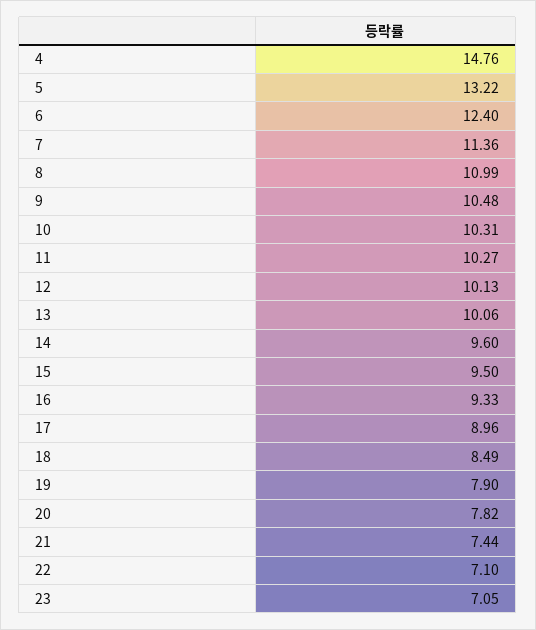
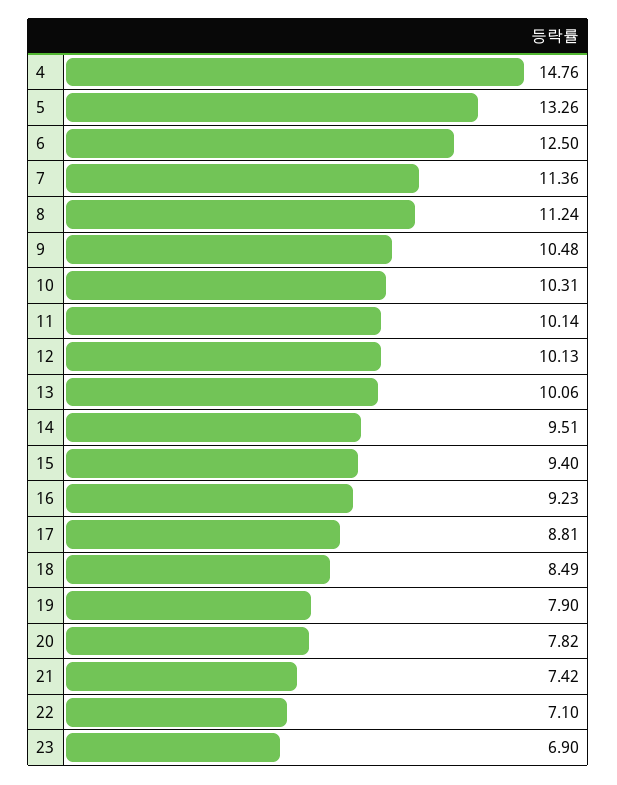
5: 13.22 -> 13.26
6: 12.4 -> 12.5
8: 10.99 -> 11.24
11: 10.27 -> 10.14
14: 9.6 -> 9.51
15: 9.5 -> 9.4
16: 9.33 -> 9.23
17: 8.96 -> 8.81
21: 7.44 -> 7.42
23: 7.05 -> 6.9

